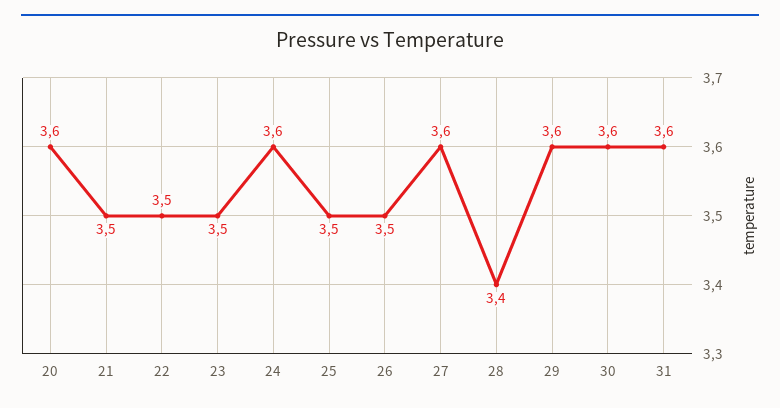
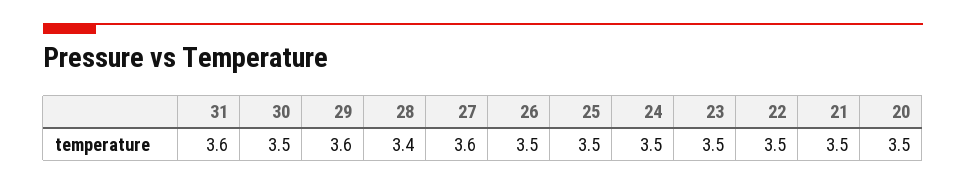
20: 3.6 -> 3.5
24: 3.6 -> 3.5
30: 3.6 -> 3.5

